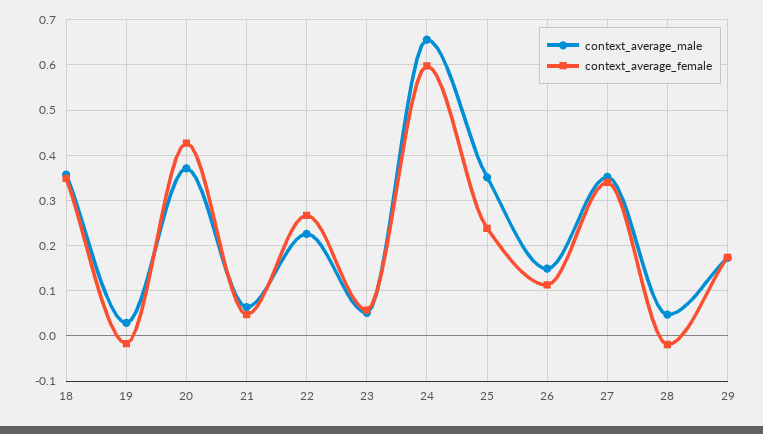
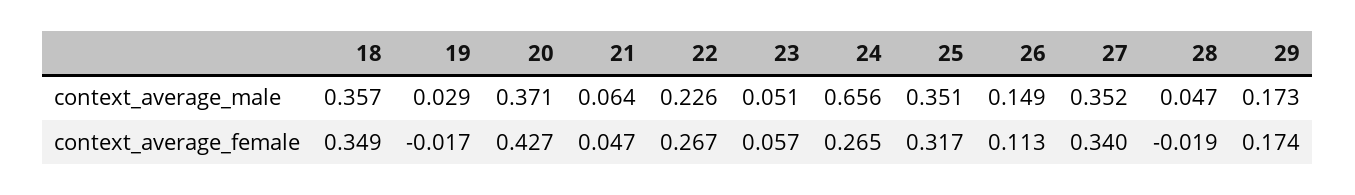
context_average_female, 24: 0.6 -> 0.265
context_average_female, 25: 0.24 -> 0.317

